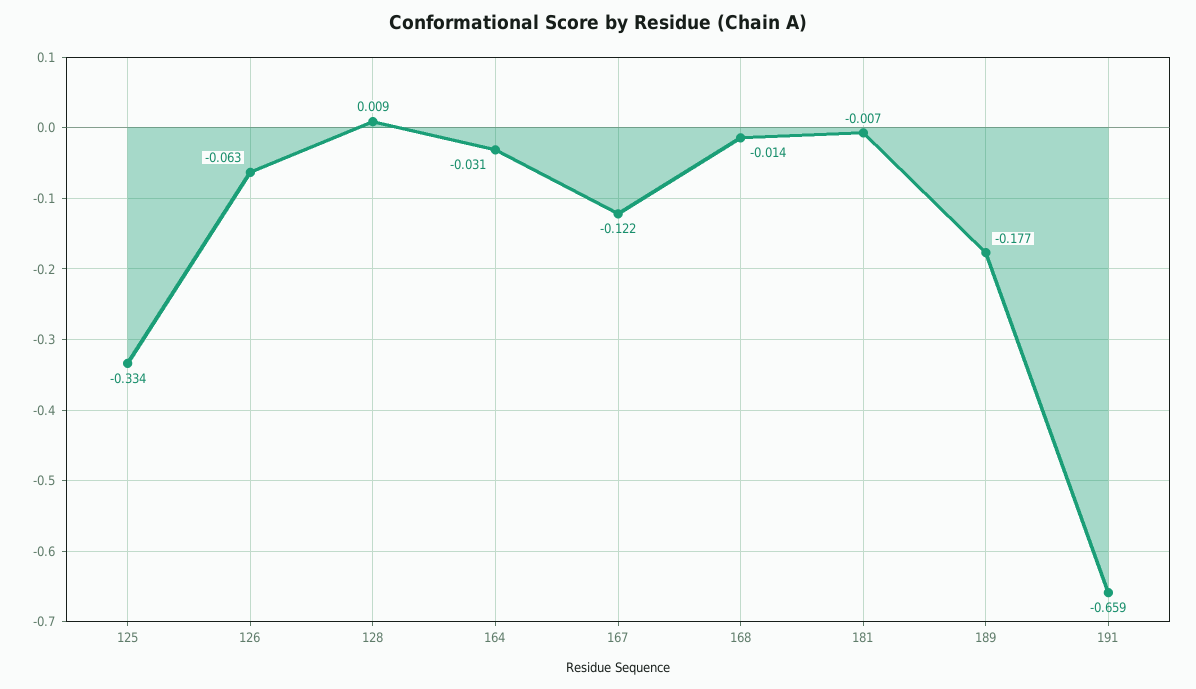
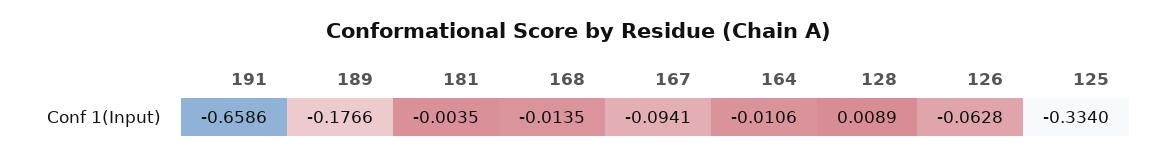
164: -0.031 -> -0.0106
167: -0.122 -> -0.0941
181: -0.007 -> -0.0035

